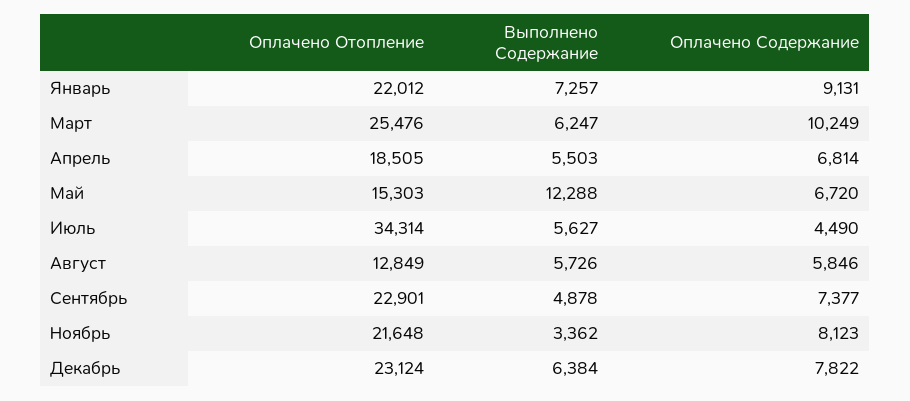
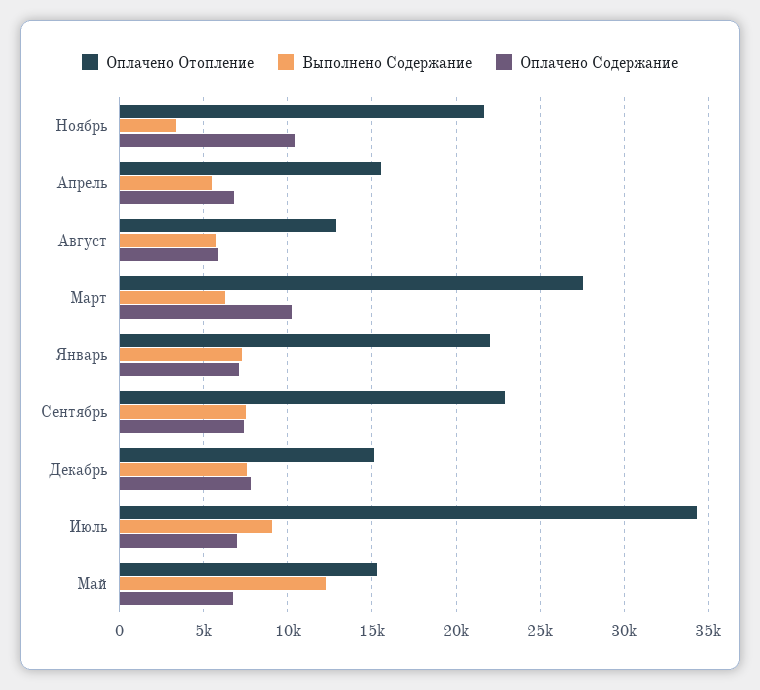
Оплачено Содержание, Январь: 9131 -> 7000
Оплачено Отопление, Март: 25476 -> 27500
Оплачено Отопление, Апрель: 18505 -> 15500
Выполнено Содержание, Июль: 5627 -> 9000
Оплачено Содержание, Июль: 4490 -> 7000
Выполнено Содержание, Сентябрь: 4878 -> 7500
Оплачено Содержание, Ноябрь: 8123 -> 10500
Оплачено Отопление, Декабрь: 23124 -> 15000
Выполнено Содержание, Декабрь: 6384 -> 7500

